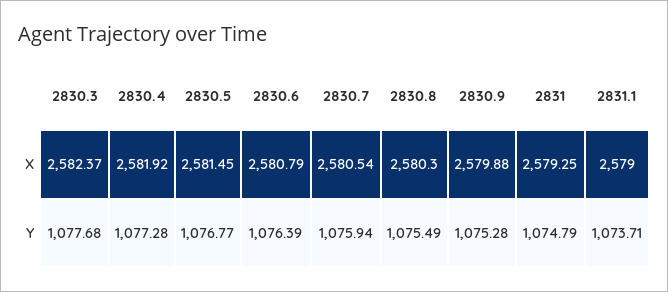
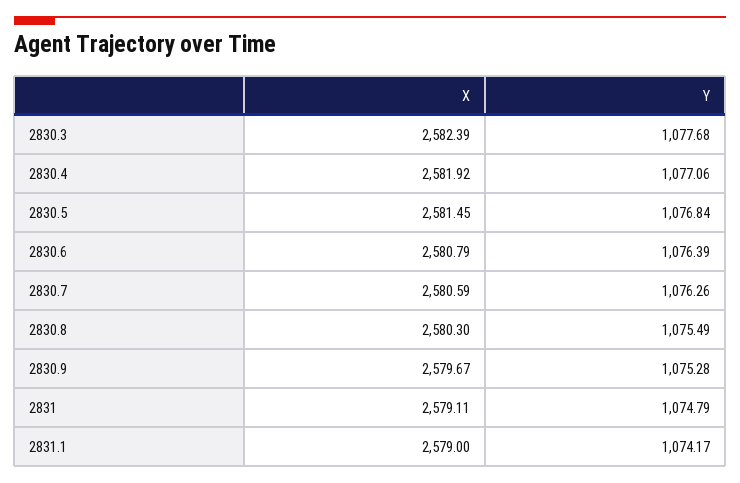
2830.3, X: 2582.37 -> 2582.39
2830.7, X: 2580.54 -> 2580.59
2830.9, X: 2579.88 -> 2579.67
2831, X: 2579.25 -> 2579.11
2830.4, Y: 1077.28 -> 1077.06
2830.5, Y: 1076.77 -> 1076.84
2830.7, Y: 1075.94 -> 1076.26
2831.1, Y: 1073.71 -> 1074.17

